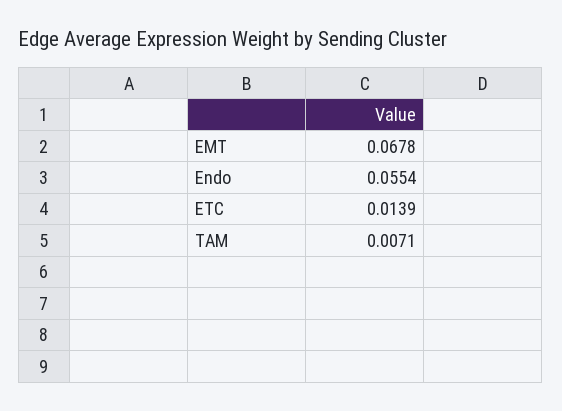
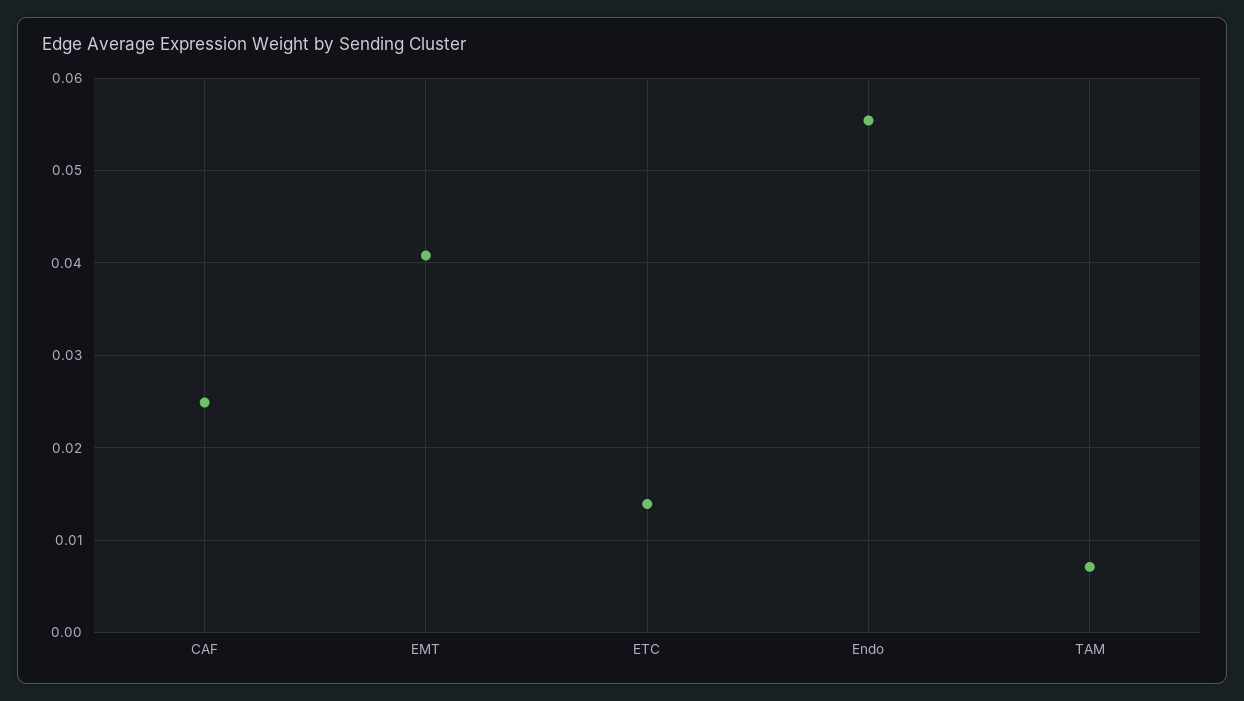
EMT: 0.0678 -> 0.041
CAF: none -> 0.025

